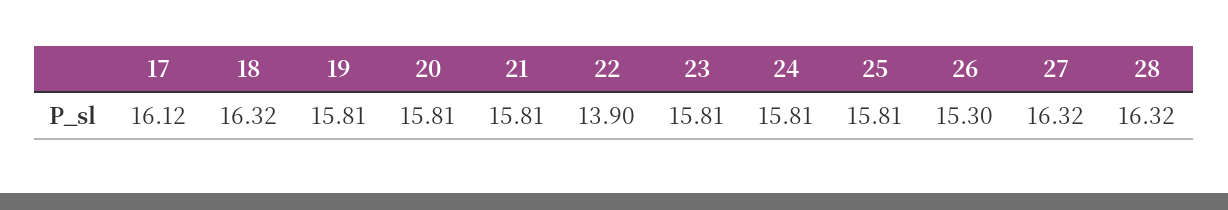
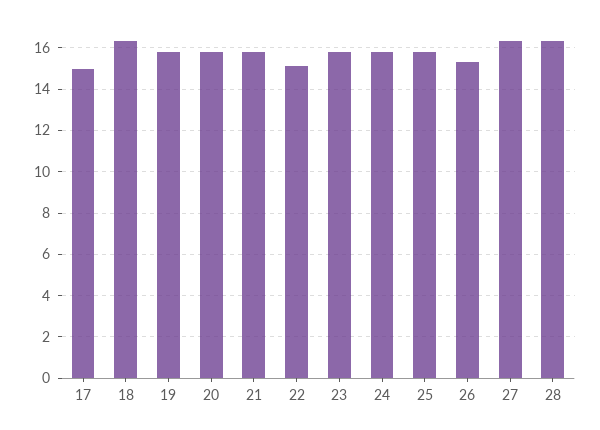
17: 16.12 -> 15
22: 13.9 -> 15

